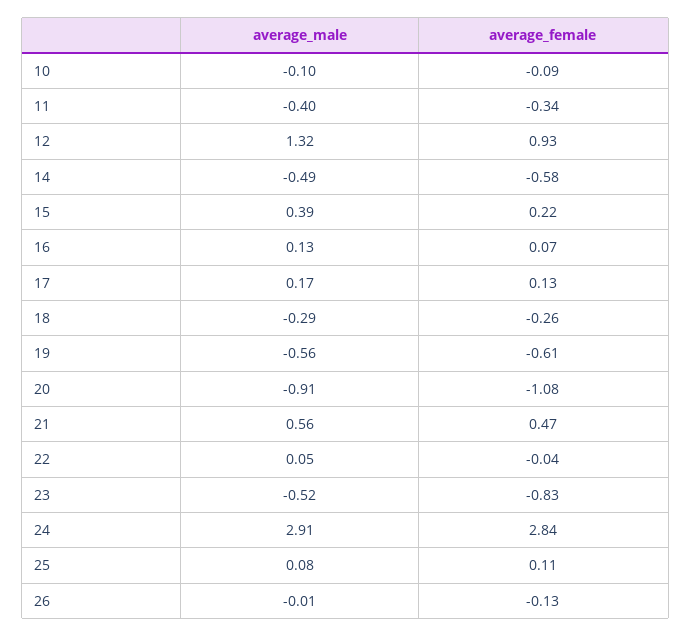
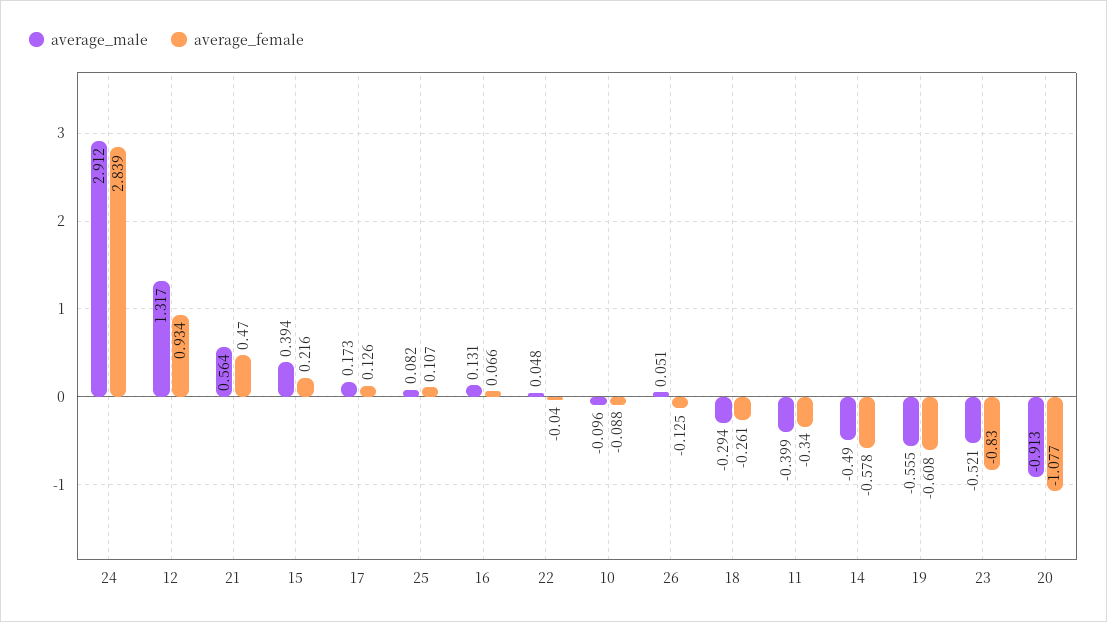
average_male, 26: -0.01 -> 0.051

